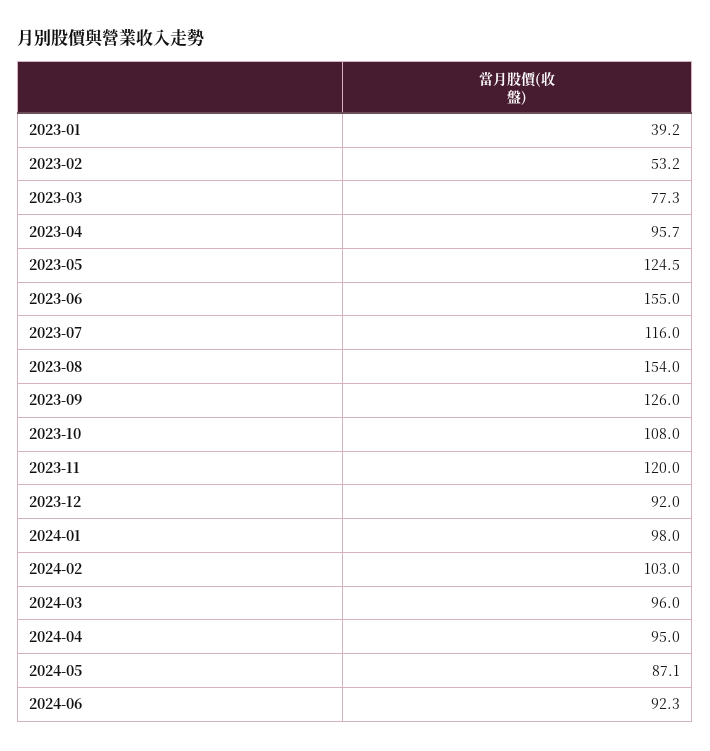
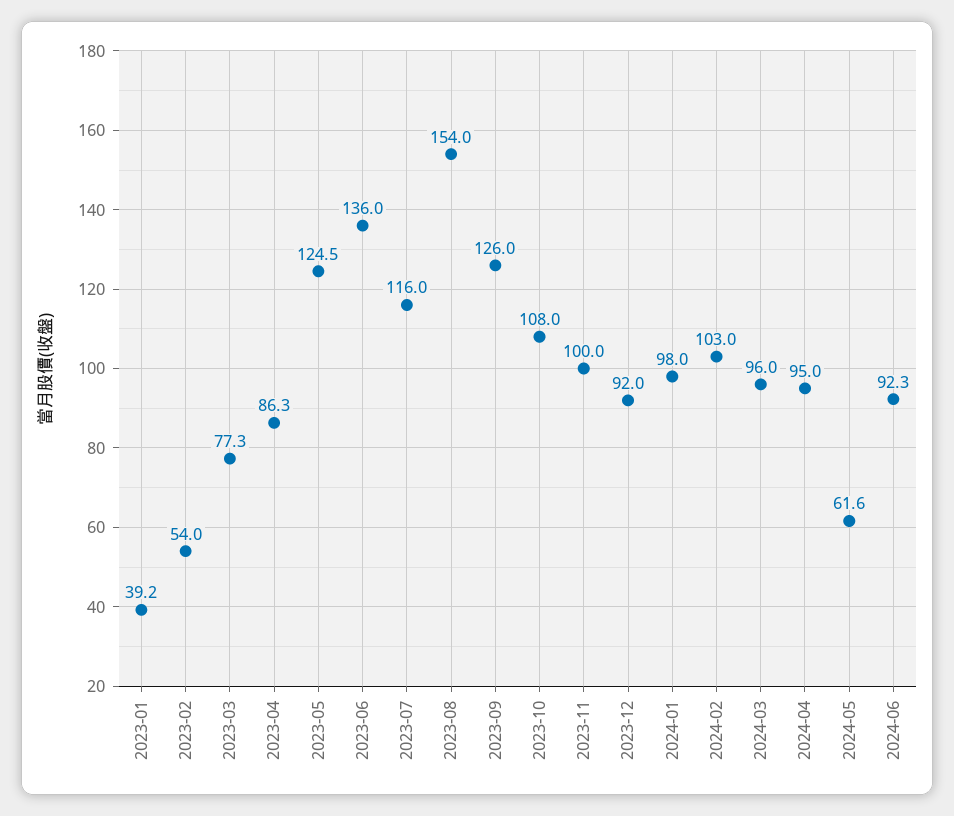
2023-02: 53.2 -> 54
2023-04: 95.7 -> 86.3
2023-06: 155 -> 136
2023-11: 120 -> 100
2024-05: 87.1 -> 61.6

